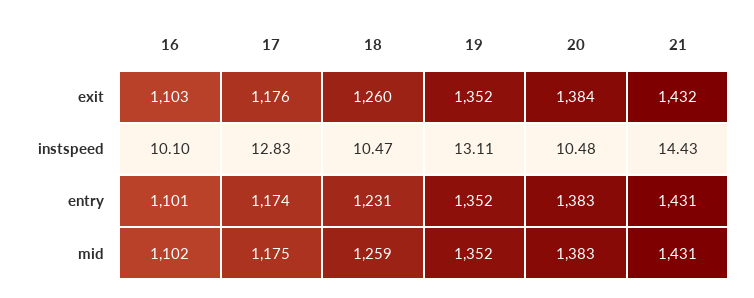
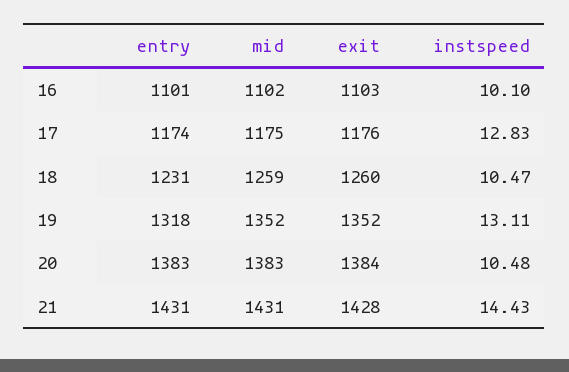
21, exit: 1432 -> 1428
19, entry: 1352 -> 1318

